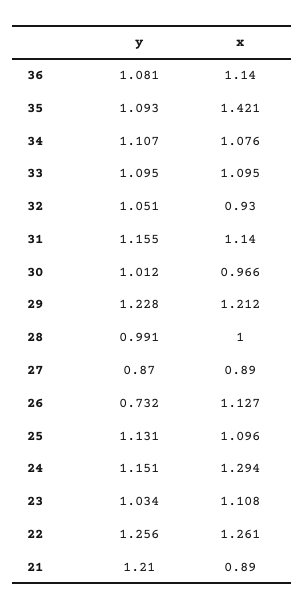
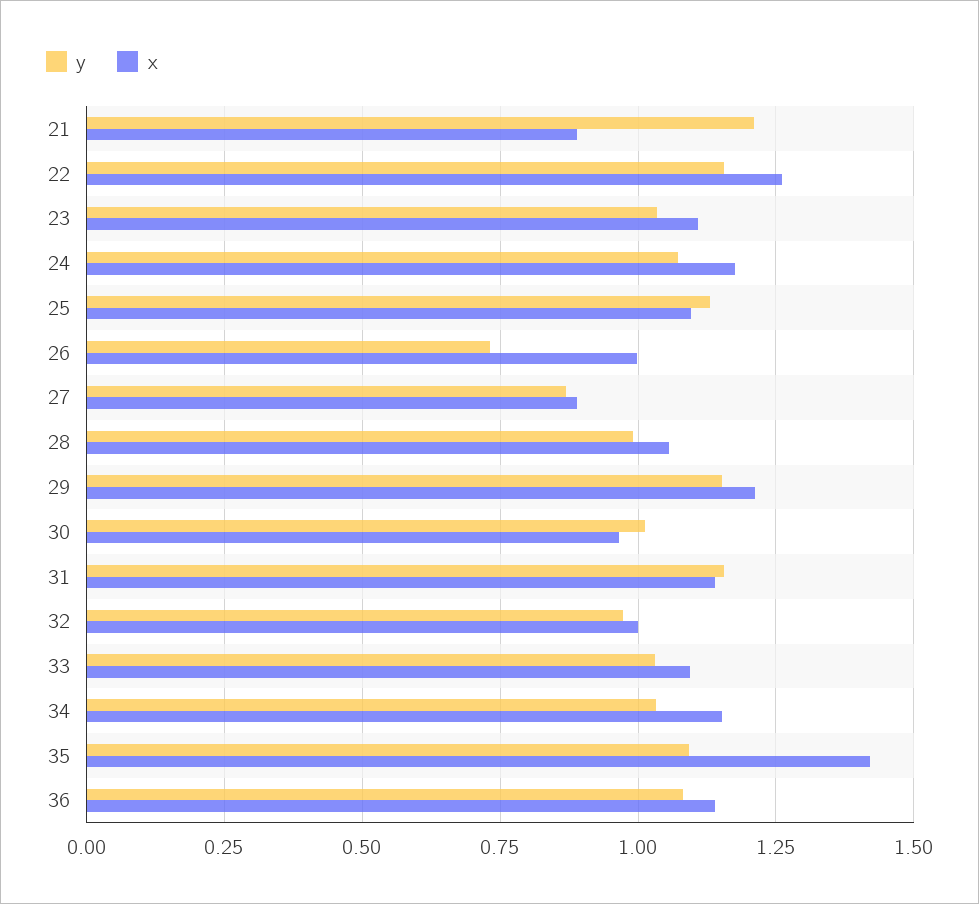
y, 34: 1.107 -> 1.025
x, 34: 1.076 -> 1.15
y, 33: 1.095 -> 1.025
y, 32: 1.051 -> 0.975
x, 32: 0.93 -> 1
y, 29: 1.228 -> 1.15
x, 28: 1 -> 1.05
x, 26: 1.127 -> 1
y, 24: 1.151 -> 1.075
x, 24: 1.294 -> 1.175
y, 22: 1.256 -> 1.15

